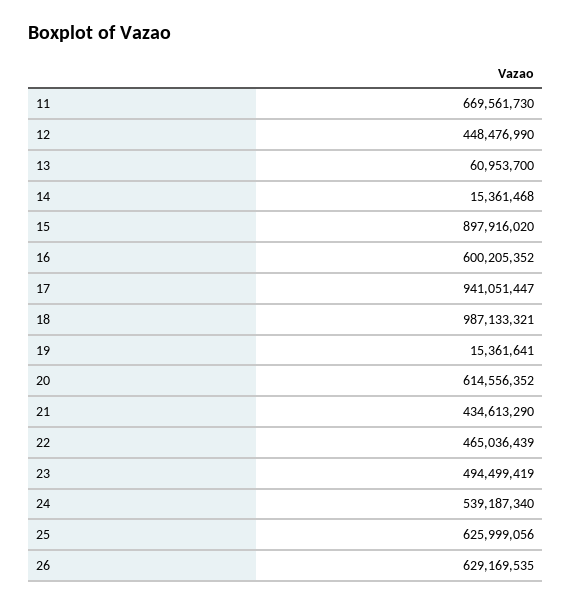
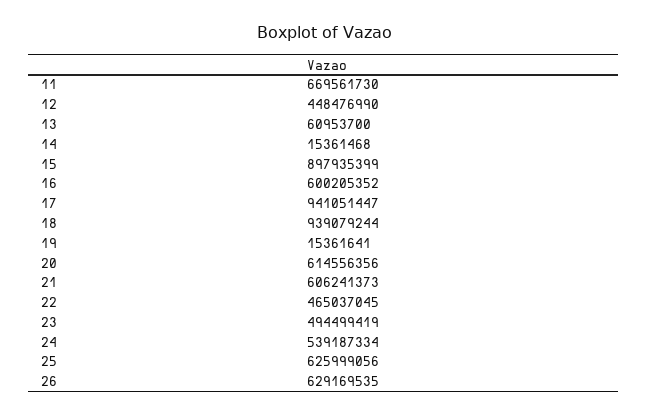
15: 897916020 -> 897935399
18: 987133321 -> 939079244
20: 614556352 -> 614556356
21: 434613290 -> 606241373
22: 465036439 -> 465037045
24: 539187340 -> 539187334

